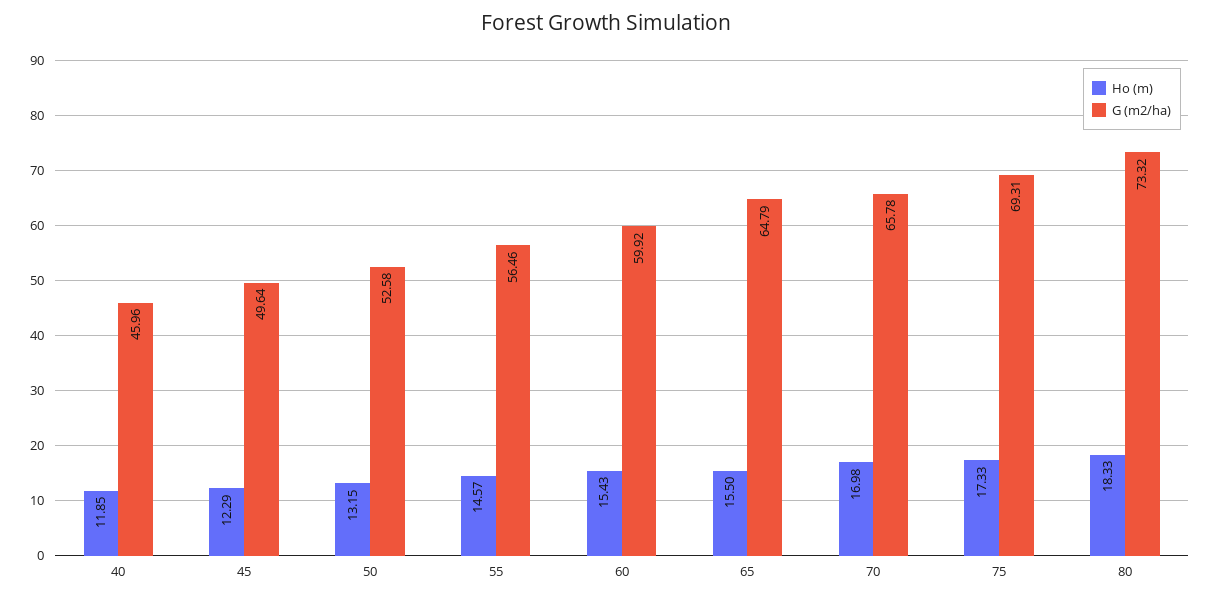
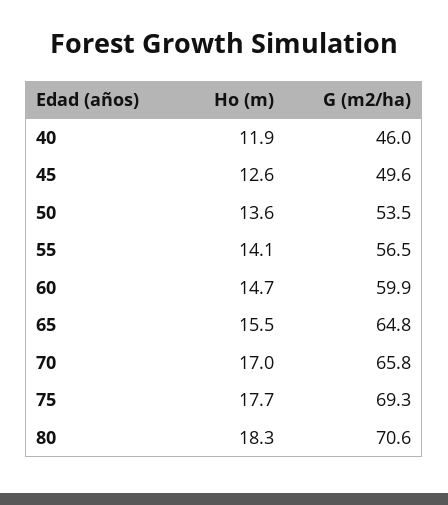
Ho (m), 45: 12.29 -> 12.6
Ho (m), 50: 13.15 -> 13.6
G (m2/ha), 50: 52.58 -> 53.5
Ho (m), 55: 14.57 -> 14.1
Ho (m), 60: 15.43 -> 14.7
Ho (m), 75: 17.33 -> 17.7
G (m2/ha), 80: 73.32 -> 70.6

